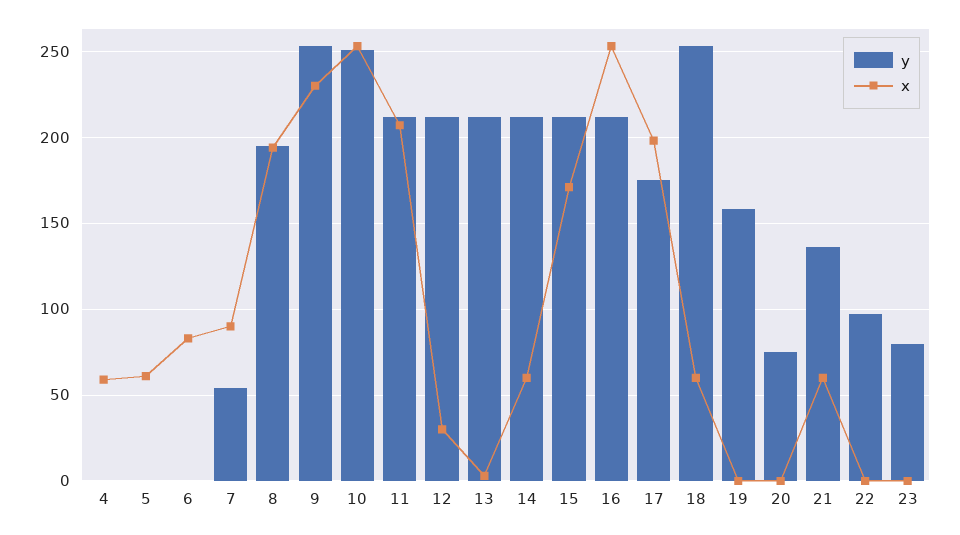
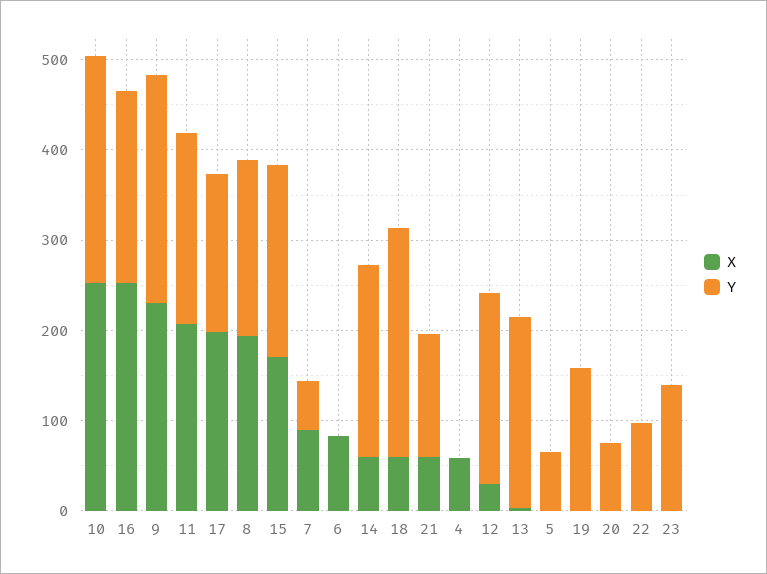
y, 5: 0 -> 60
x, 5: 60 -> 0
y, 23: 80 -> 140

